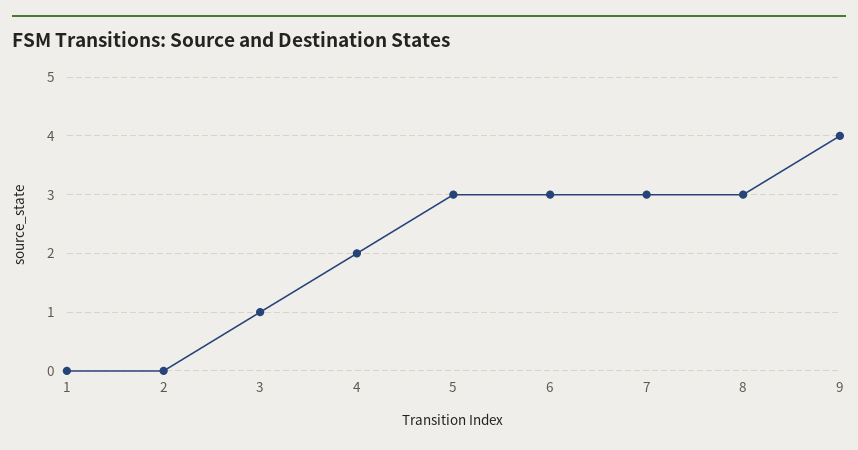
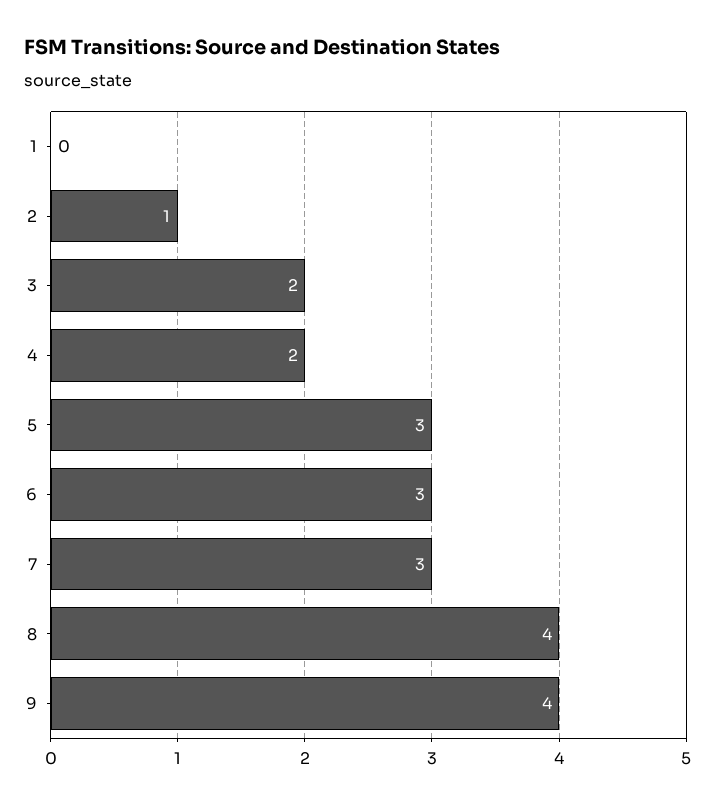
2: 0 -> 1
3: 1 -> 2
8: 3 -> 4

